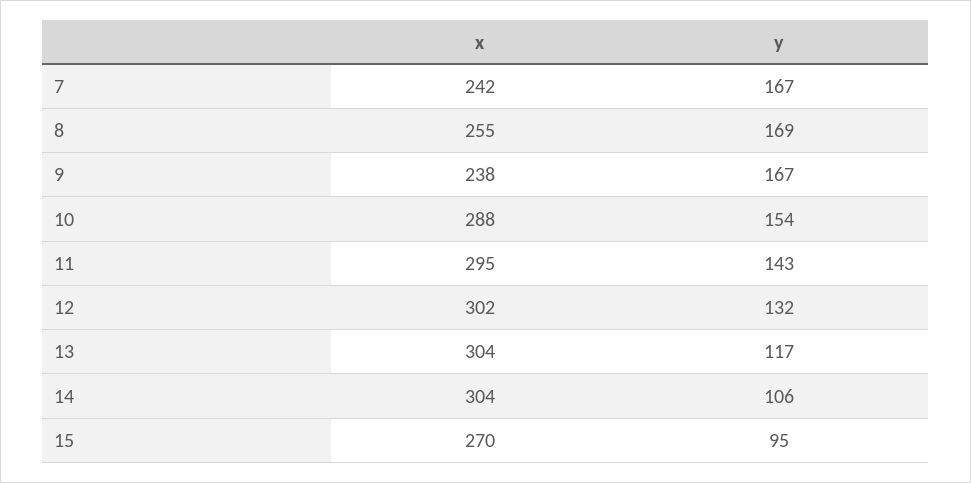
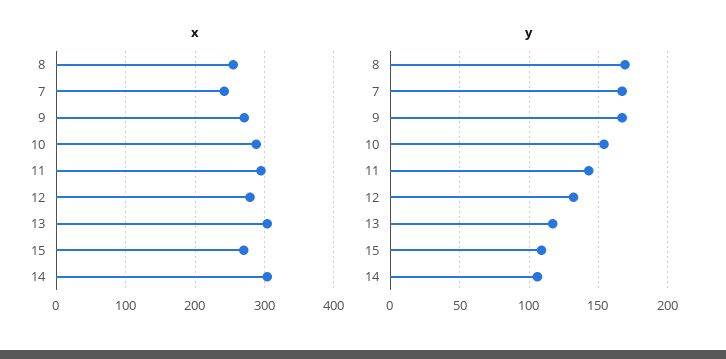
x, 9: 238 -> 270
x, 12: 302 -> 280
y, 15: 95 -> 110

